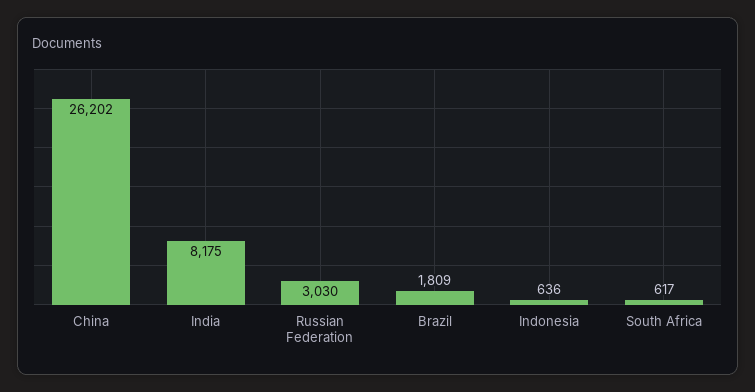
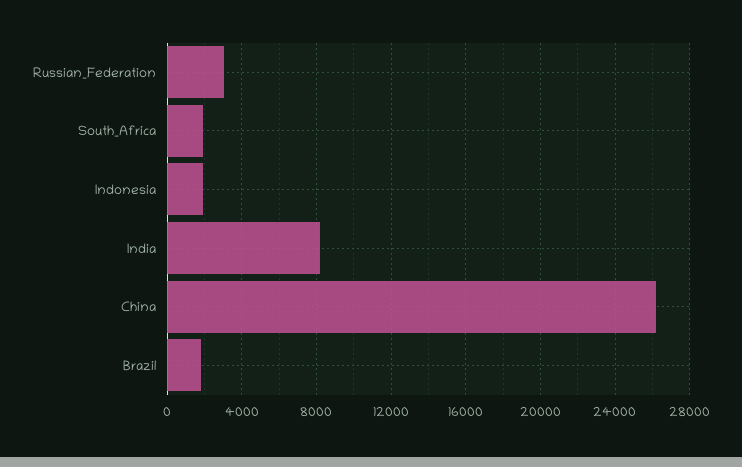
Indonesia: 636 -> 2000
South Africa: 617 -> 2000

